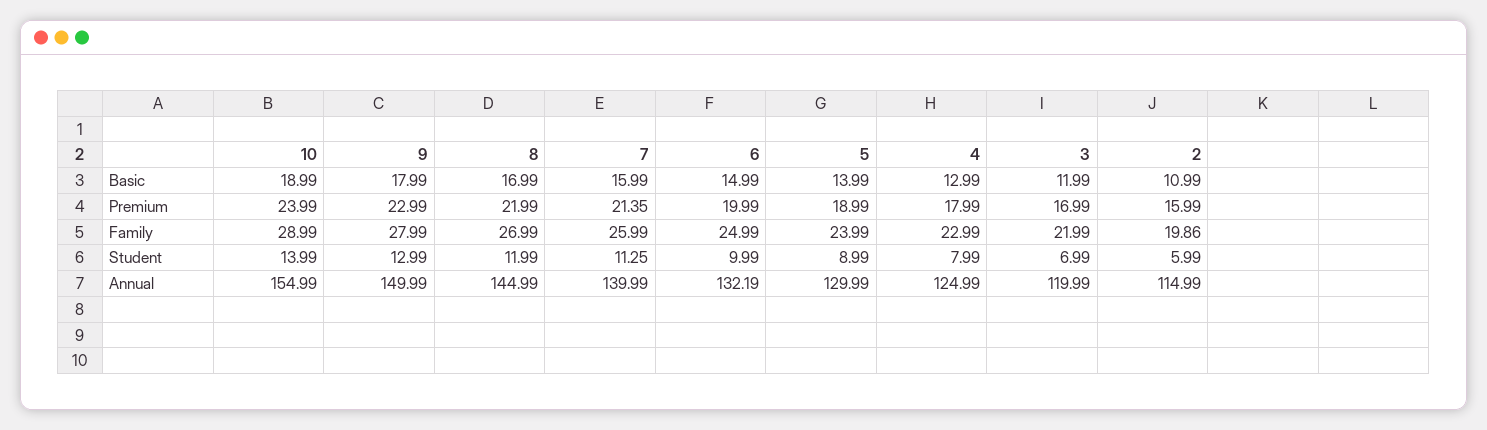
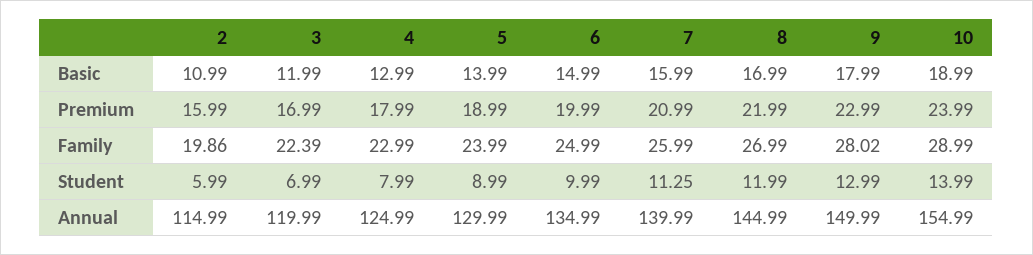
7, Premium: 21.35 -> 20.99
9, Family: 27.99 -> 28.02
3, Family: 21.99 -> 22.39
6, Annual: 132.19 -> 134.99

